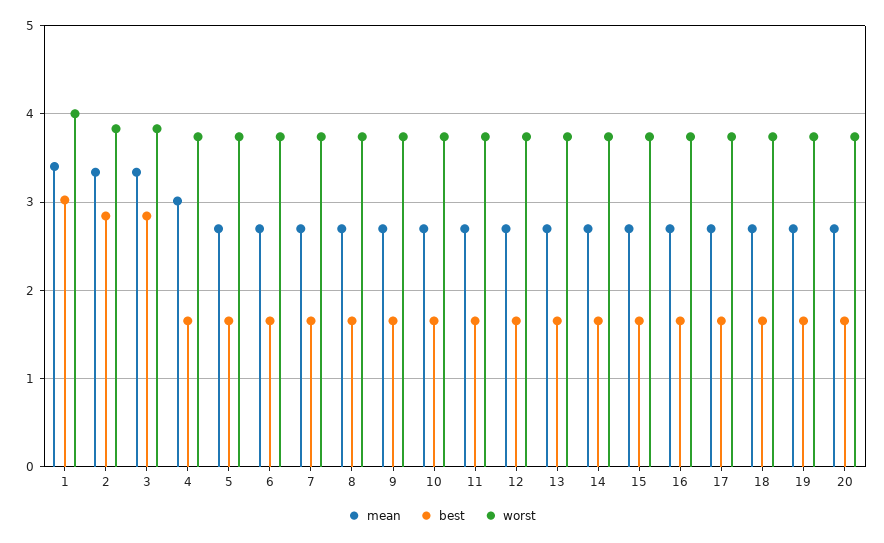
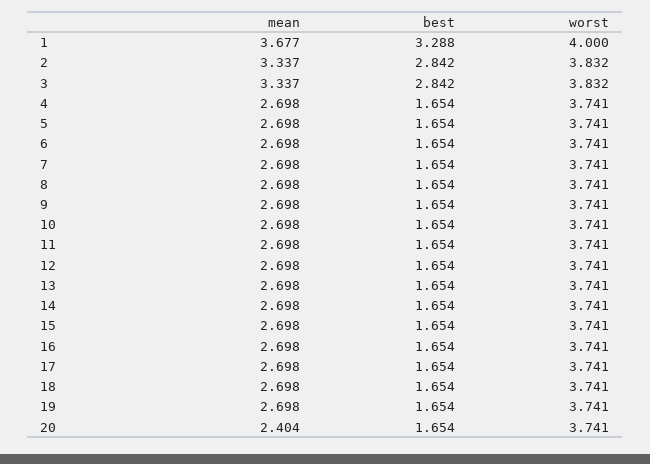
mean, 1: 3.4 -> 3.677
best, 1: 3 -> 3.288
mean, 4: 3 -> 2.698
mean, 20: 2.7 -> 2.404

